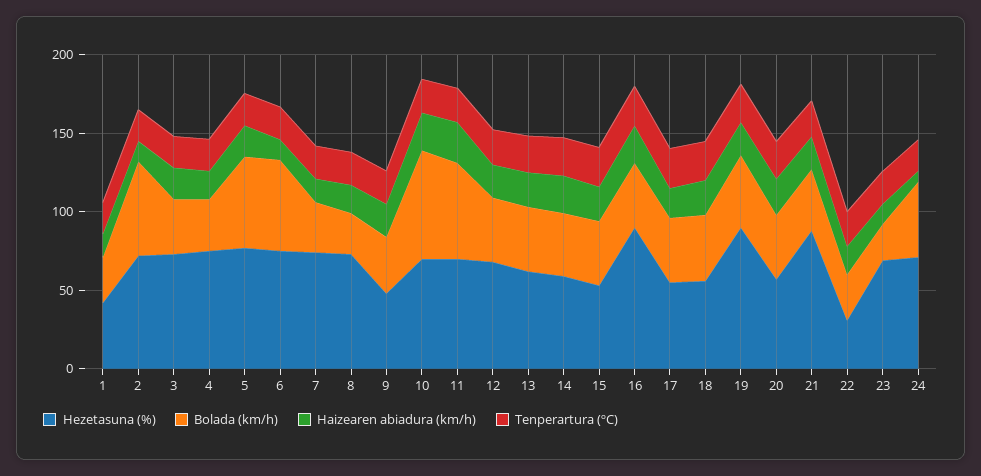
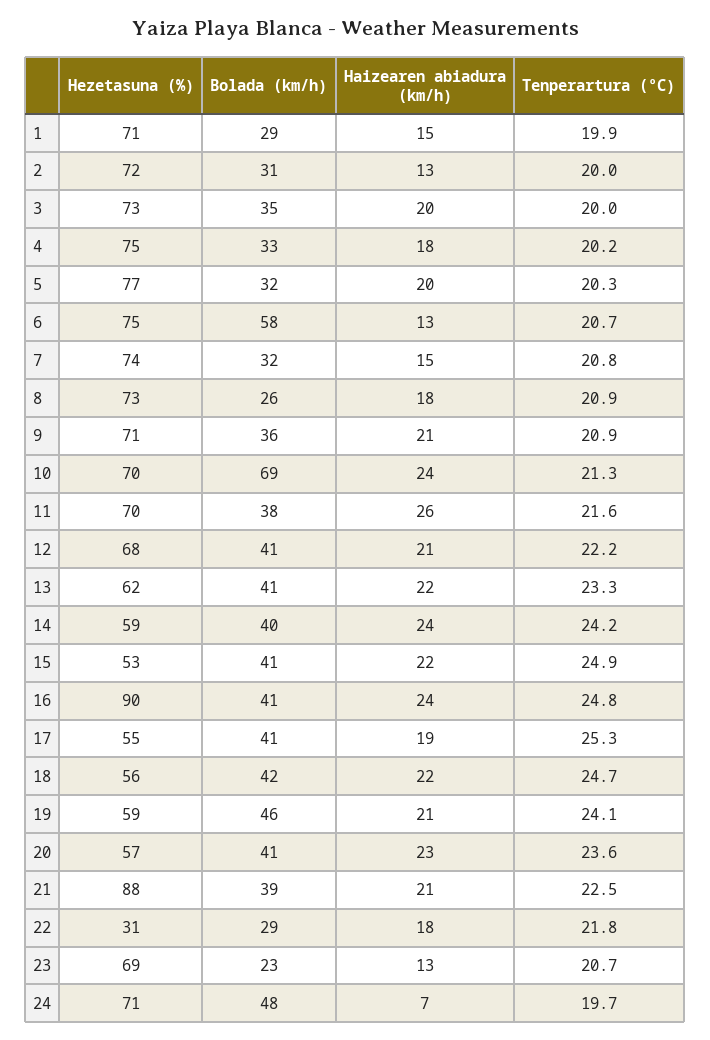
Hezetasuna (%), 1: 40 -> 71
Bolada (km/h), 2: 60 -> 31
Bolada (km/h), 5: 60 -> 32
Hezetasuna (%), 9: 50 -> 71
Bolada (km/h), 11: 60 -> 38
Hezetasuna (%), 19: 90 -> 59

